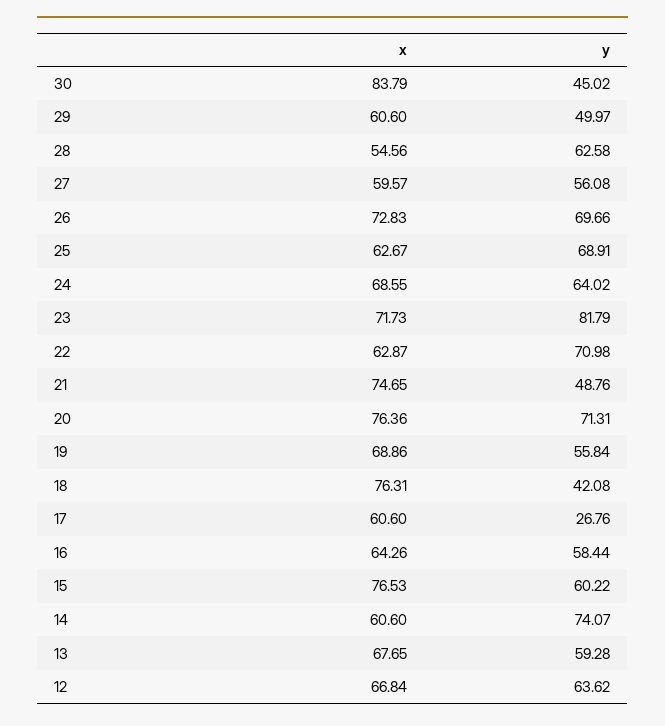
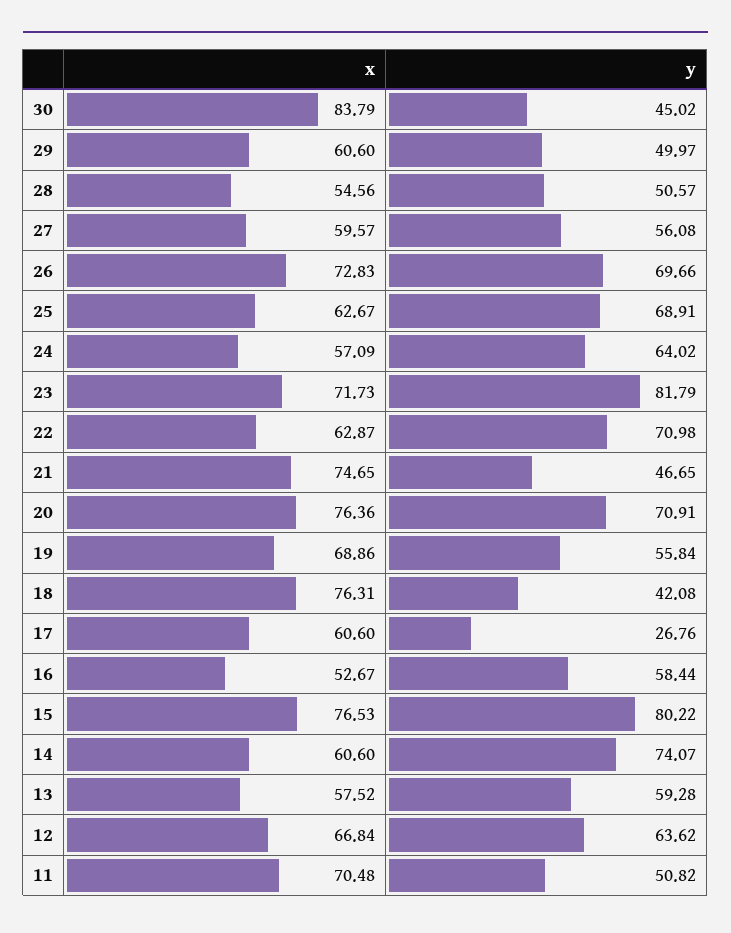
y, 28: 62.58 -> 50.57
x, 24: 68.55 -> 57.09
y, 21: 48.76 -> 46.65
y, 20: 71.31 -> 70.91
x, 16: 64.26 -> 52.67
y, 15: 60.22 -> 80.22
x, 13: 67.65 -> 57.52
x, 11: none -> 70.48
y, 11: none -> 50.82

